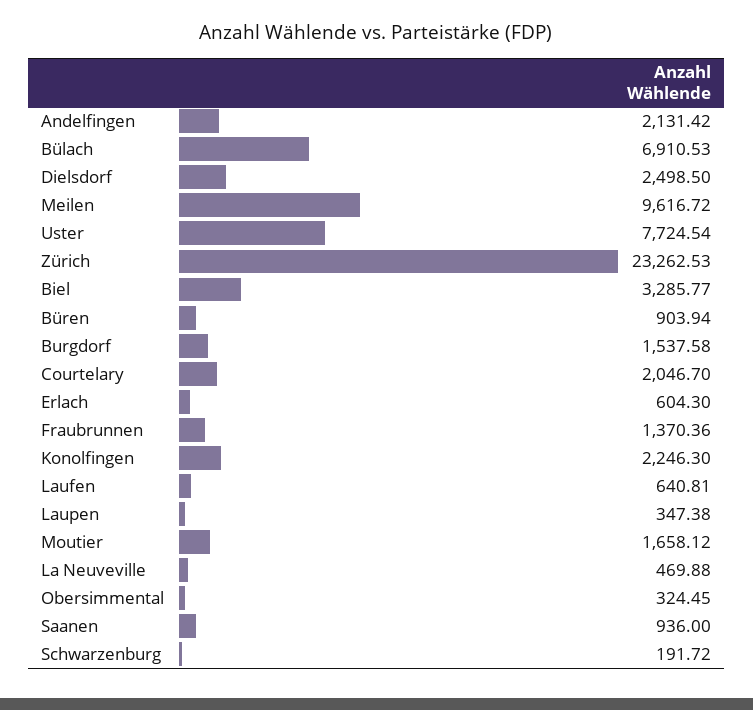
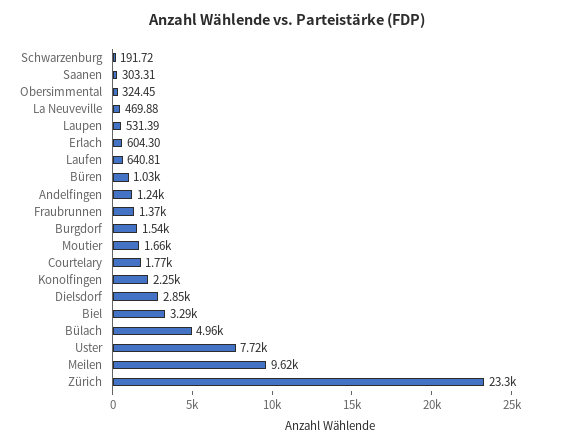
Andelfingen: 2131.42 -> 1240
Bülach: 6910.53 -> 4960
Dielsdorf: 2498.5 -> 2850
Büren: 903.94 -> 1030
Courtelary: 2046.7 -> 1770
Laupen: 347.38 -> 531.39
Saanen: 936 -> 303.31

